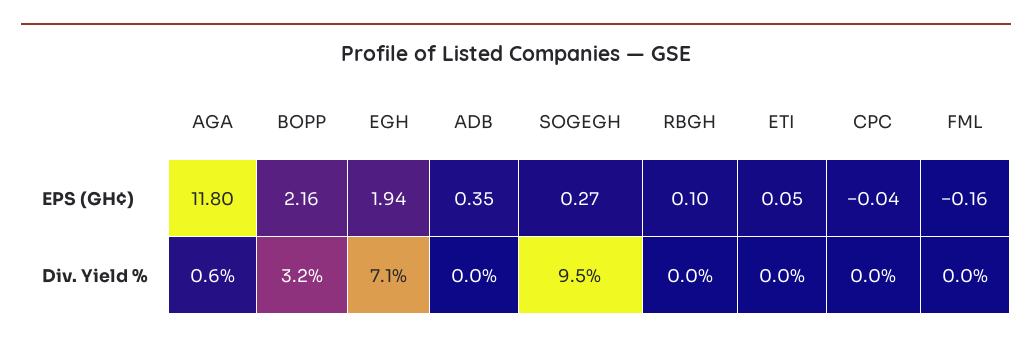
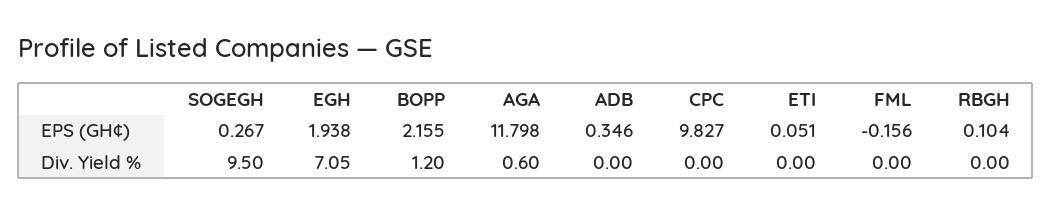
CPC, EPS (GH¢): -0.04 -> 9.827
BOPP, Div. Yield %: 3.2 -> 1.2

